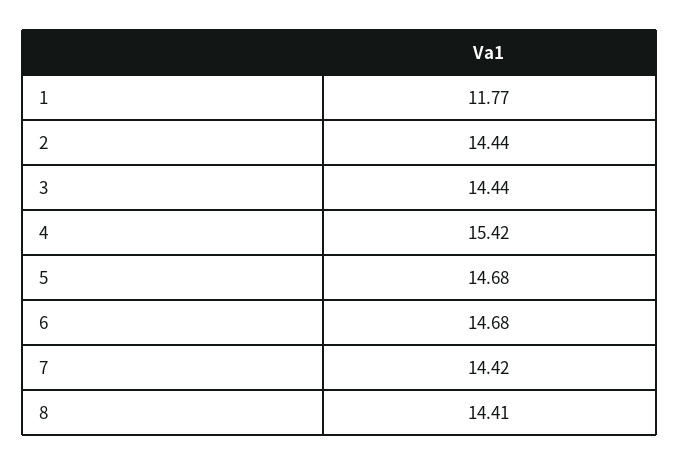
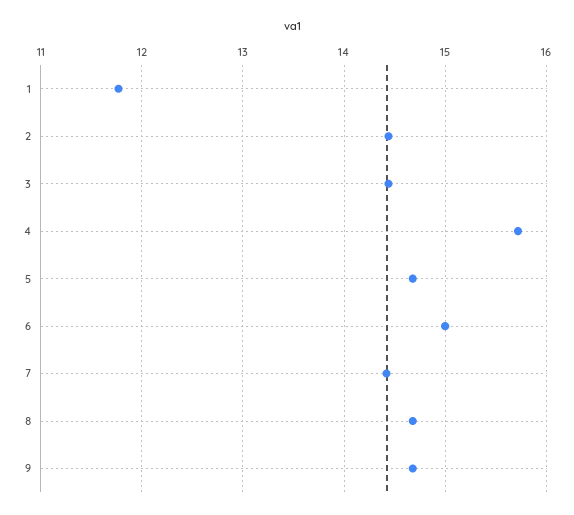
4: 15.42 -> 15.7
6: 14.68 -> 15
8: 14.41 -> 14.7
9: none -> 14.7

